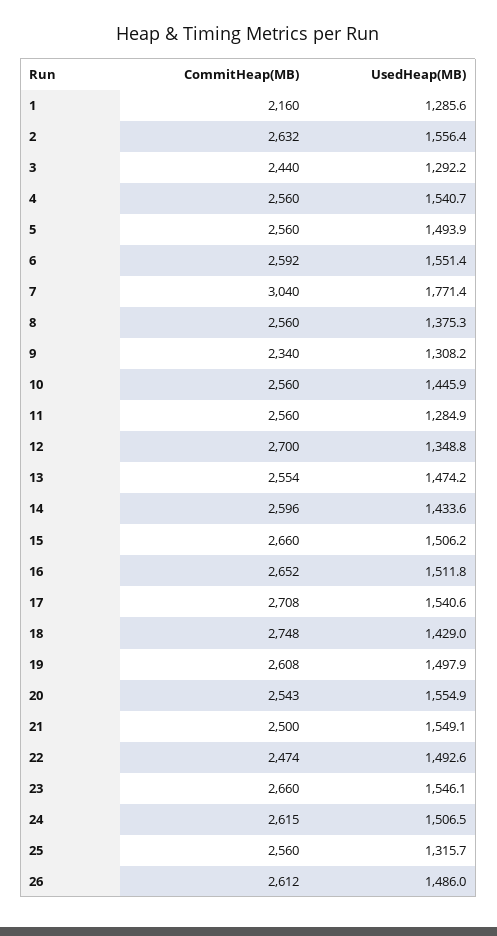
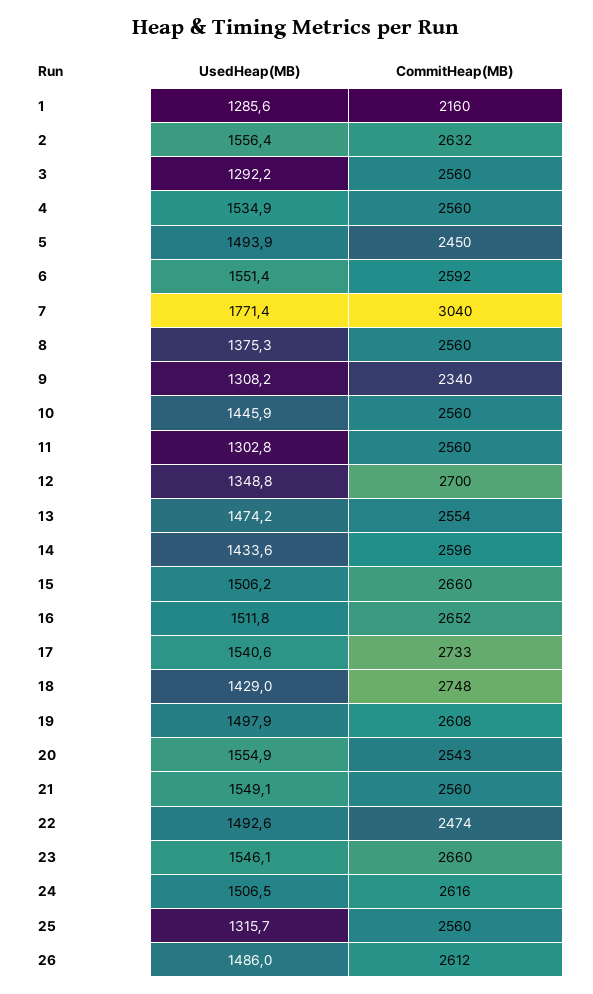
CommitHeap(MB), 3: 2440 -> 2560
UsedHeap(MB), 4: 1540.7 -> 1534.9
CommitHeap(MB), 5: 2560 -> 2450
UsedHeap(MB), 11: 1284.9 -> 1302.8
CommitHeap(MB), 17: 2708 -> 2733
CommitHeap(MB), 21: 2500 -> 2560
CommitHeap(MB), 24: 2615 -> 2616

